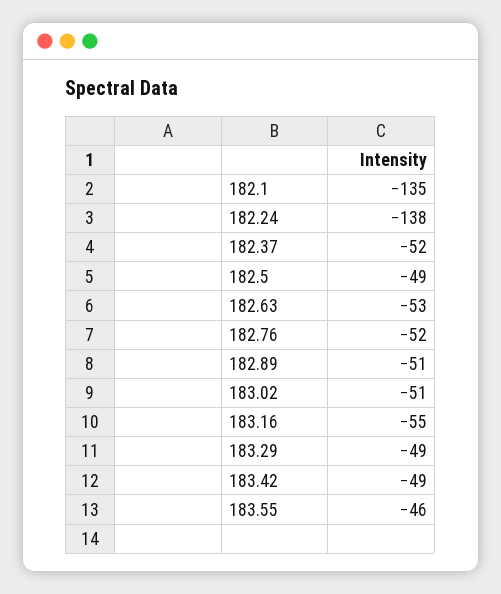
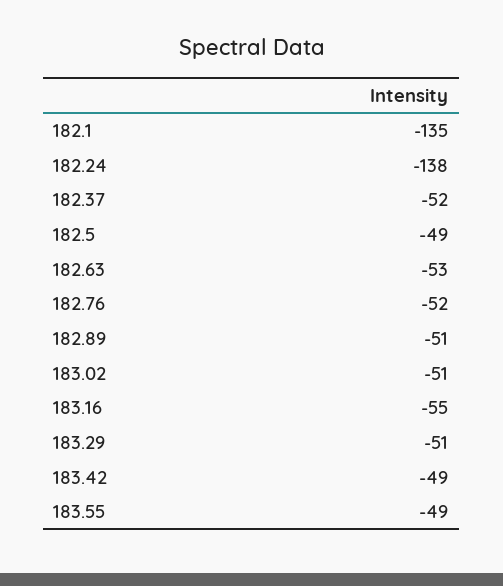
183.29: -49 -> -51
183.55: -46 -> -49

